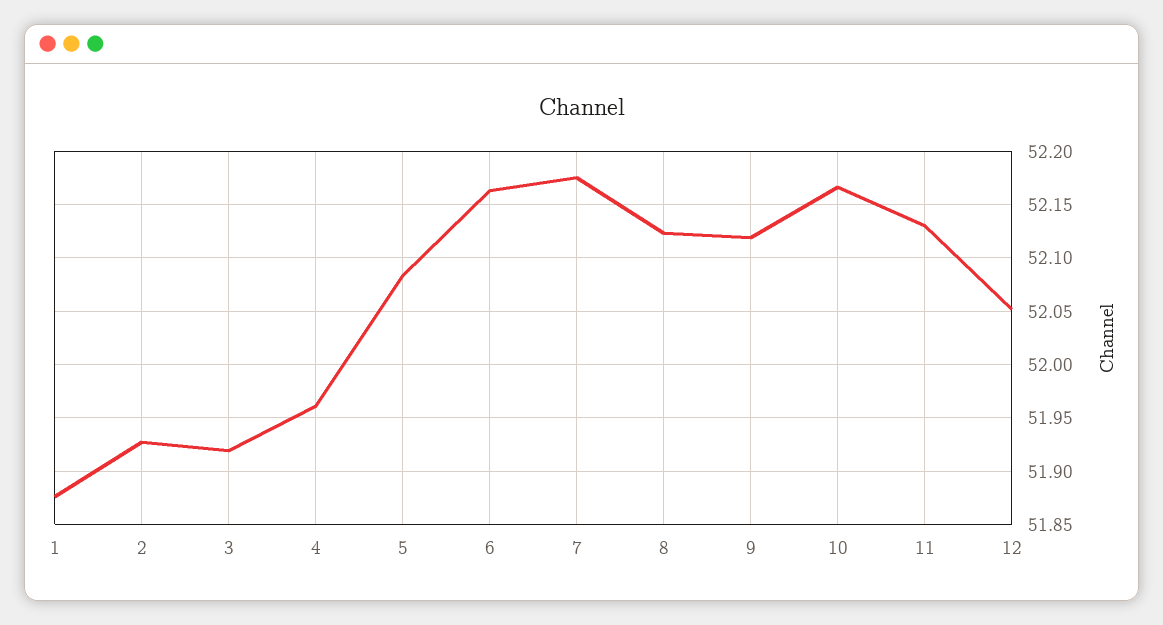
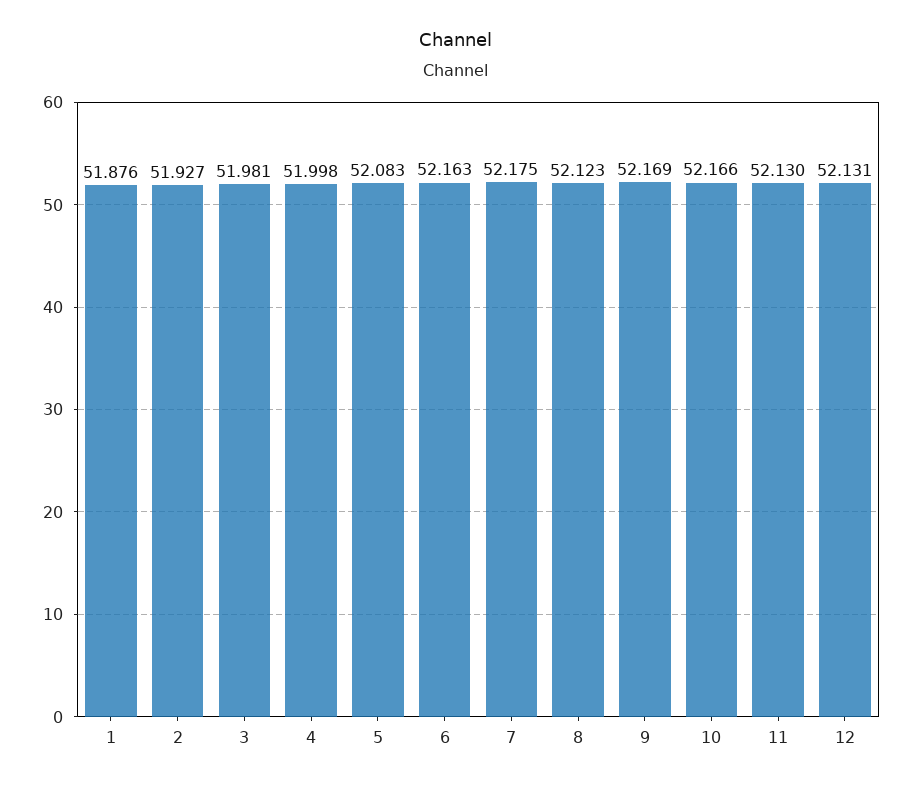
3: 51.92 -> 51.981
4: 51.96 -> 51.998
9: 52.12 -> 52.169
12: 52.05 -> 52.131

